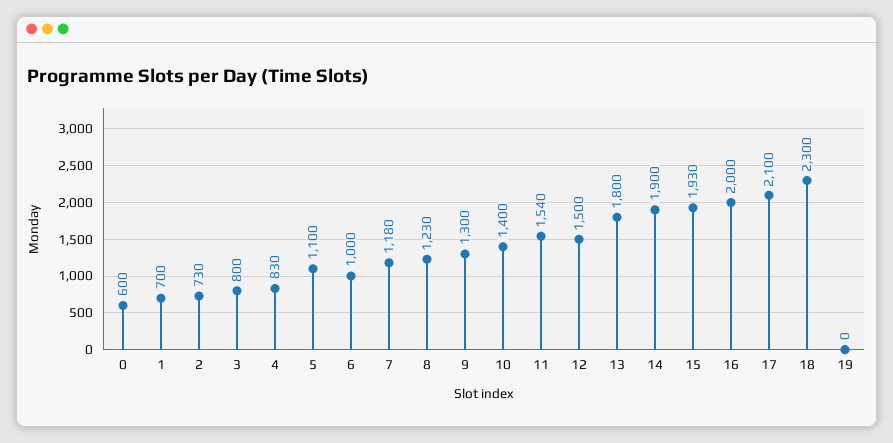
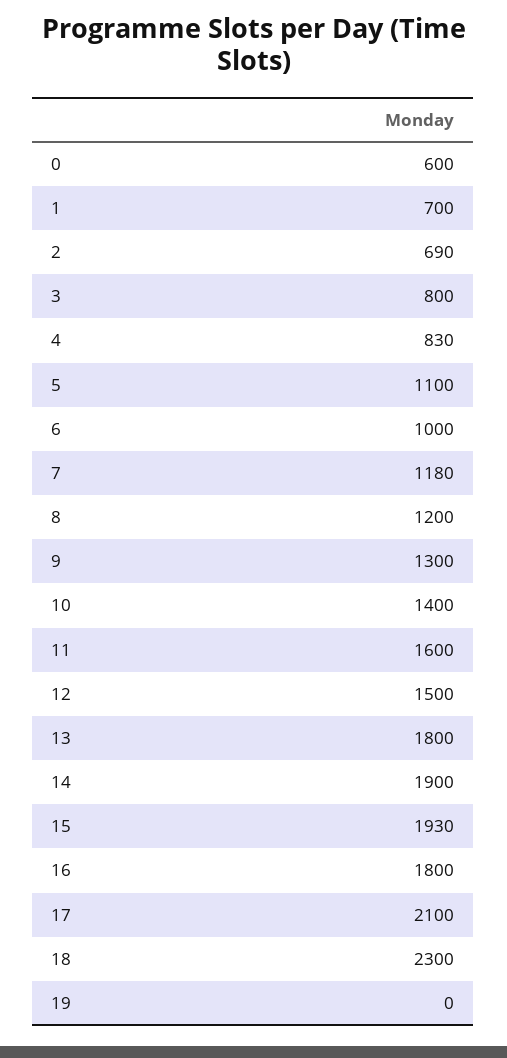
2: 730 -> 690
8: 1230 -> 1200
11: 1540 -> 1600
16: 2000 -> 1800

